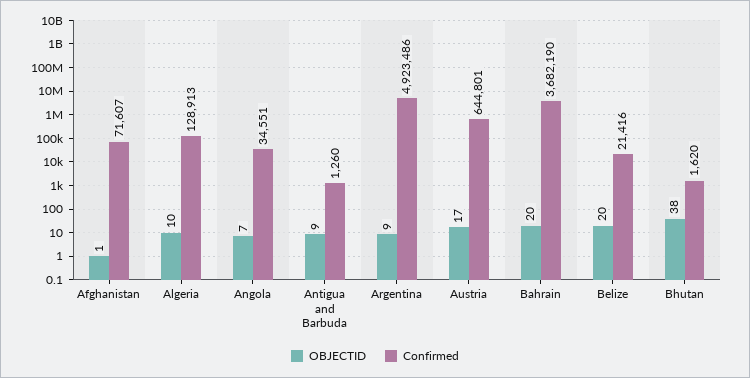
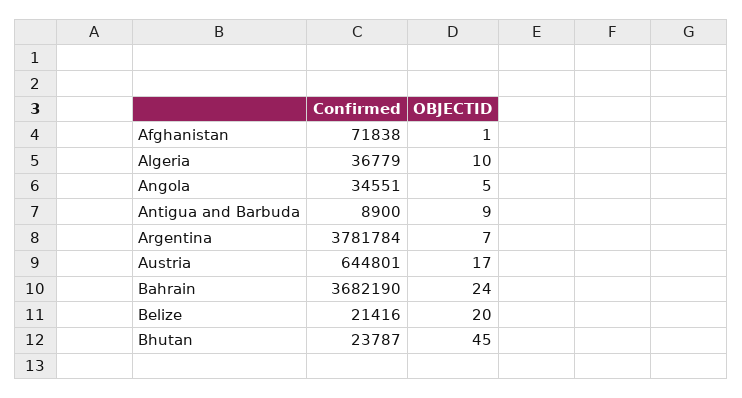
Confirmed, Afghanistan: 71607 -> 71838
Confirmed, Algeria: 128913 -> 36779
OBJECTID, Angola: 7 -> 5
Confirmed, Antigua and Barbuda: 1260 -> 8900
OBJECTID, Argentina: 9 -> 7
Confirmed, Argentina: 4923486 -> 3781784
OBJECTID, Bahrain: 20 -> 24
OBJECTID, Bhutan: 38 -> 45
Confirmed, Bhutan: 1620 -> 23787

